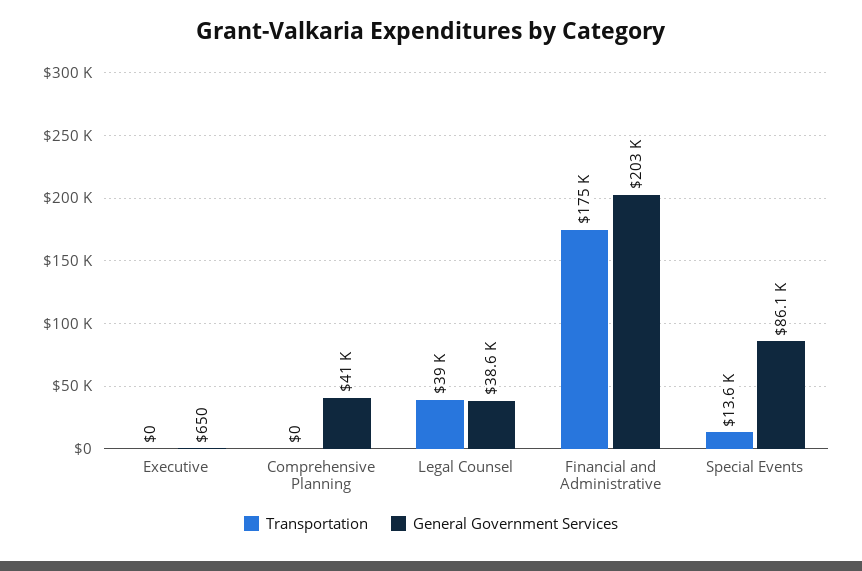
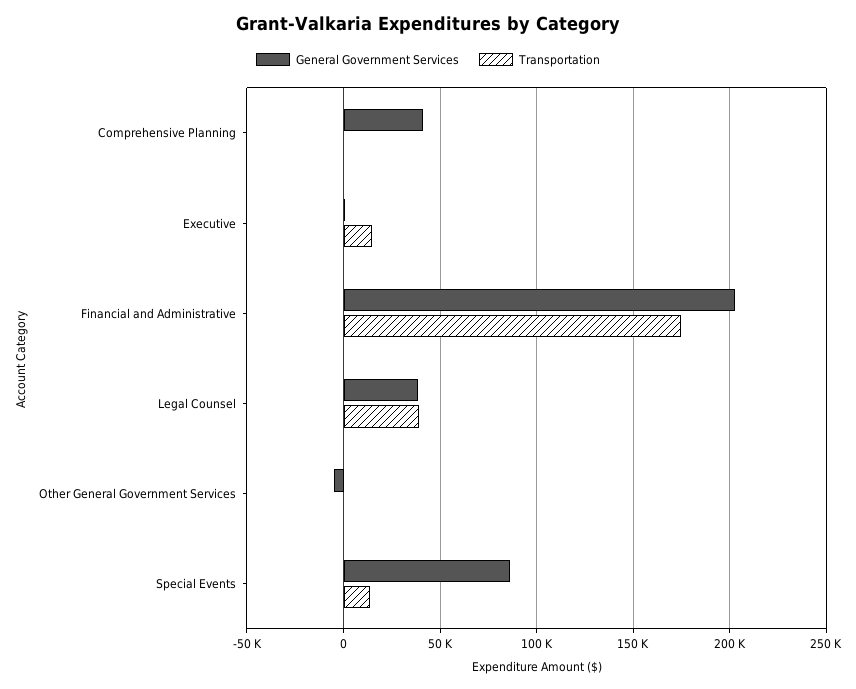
Transportation, Executive: 0 -> 15000
General Government Services, Other General Government Services: none -> -5000
Transportation, Other General Government Services: none -> 0

